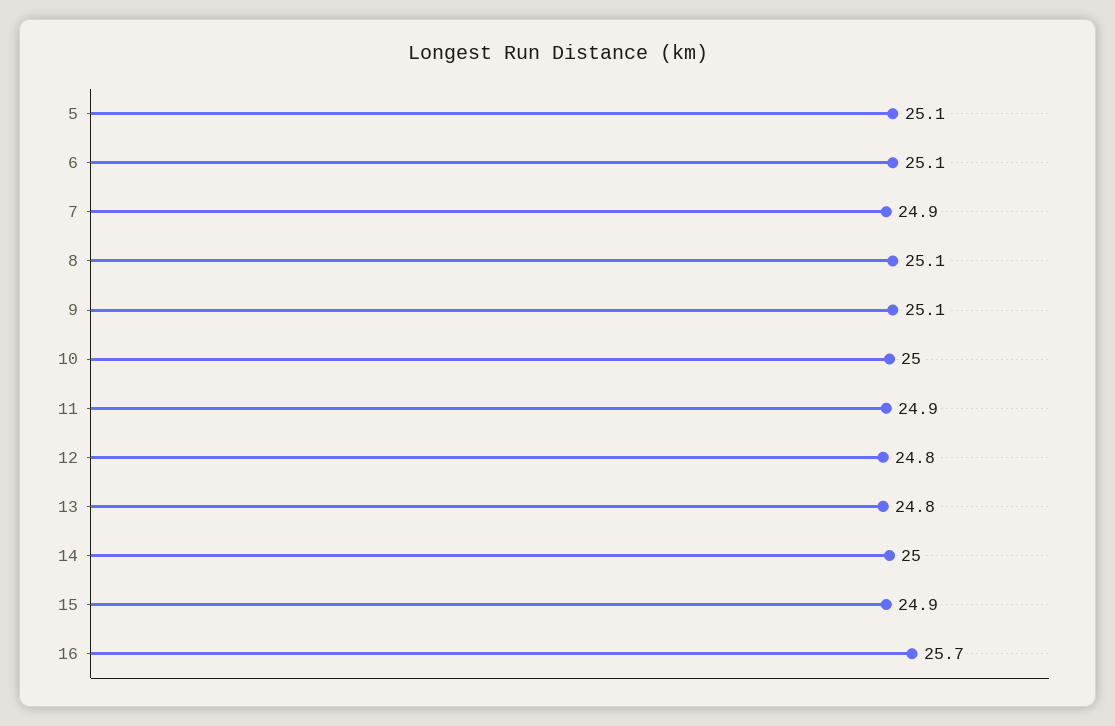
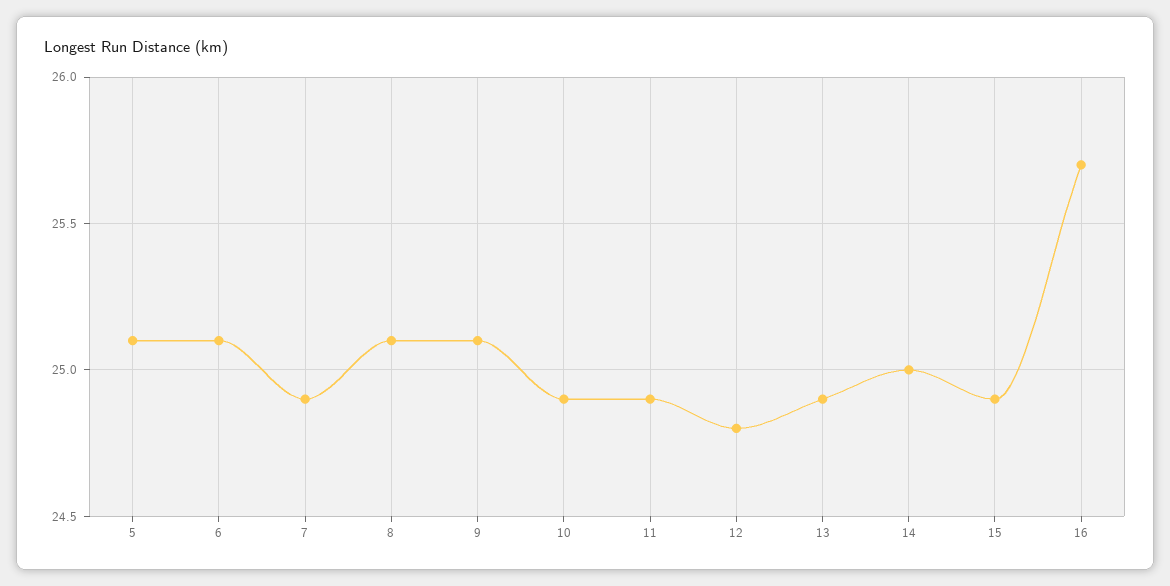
10: 25 -> 24.9
13: 24.8 -> 24.9

